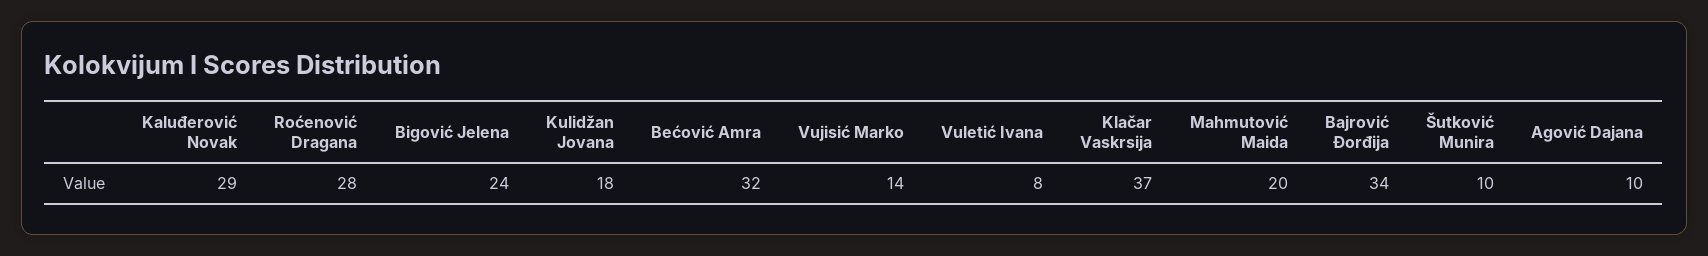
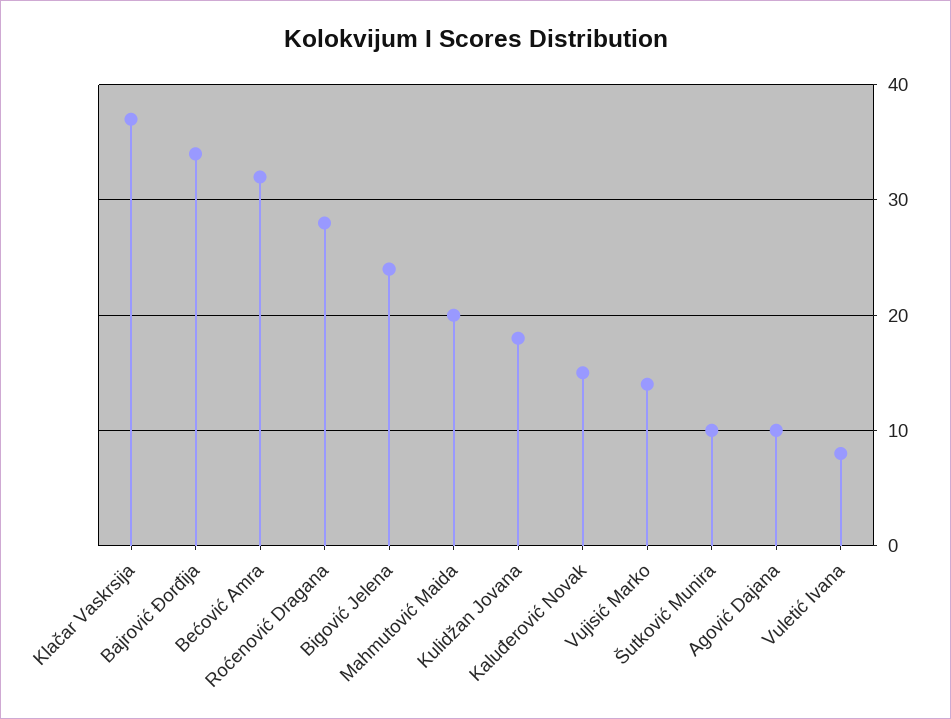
Kaluđerović Novak: 29 -> 15

